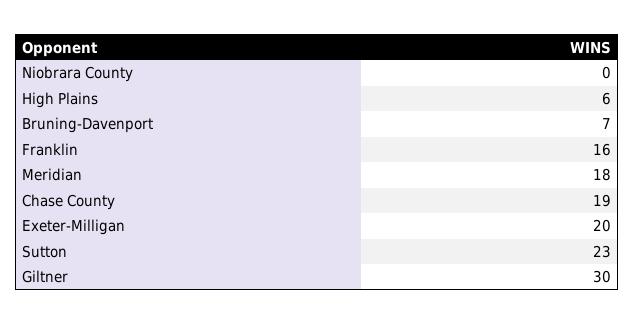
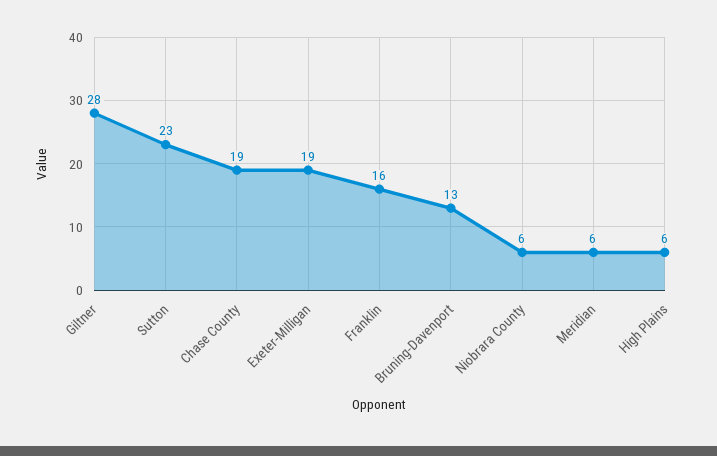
Niobrara County: 0 -> 6
Bruning-Davenport: 7 -> 13
Meridian: 18 -> 6
Exeter-Milligan: 20 -> 19
Giltner: 30 -> 28

